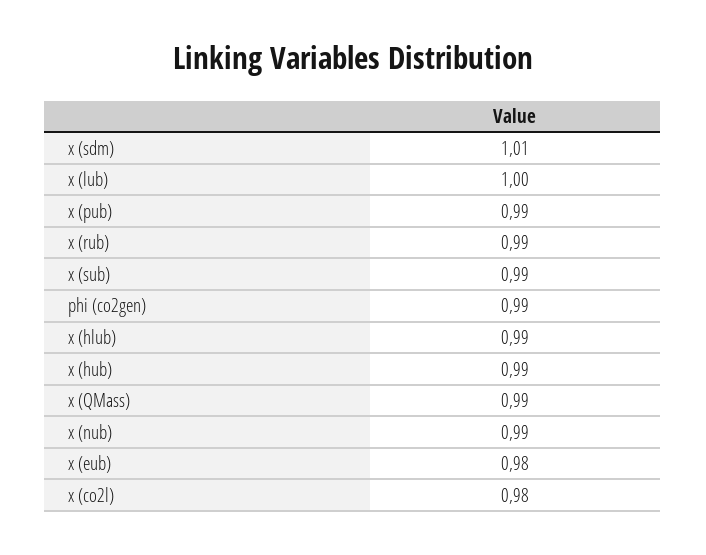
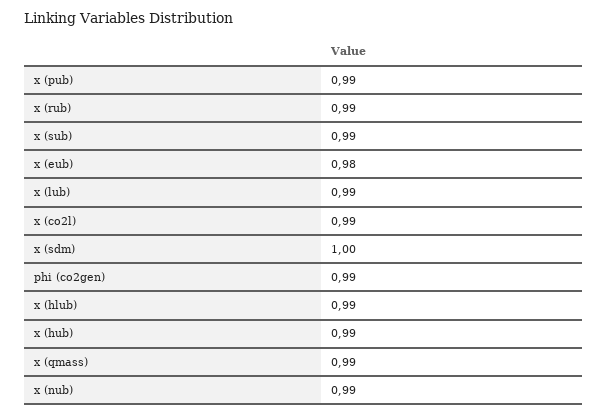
x (sdm): 1.01 -> 1
x (lub): 1 -> 0.99
x (co2l): 0.98 -> 0.99

